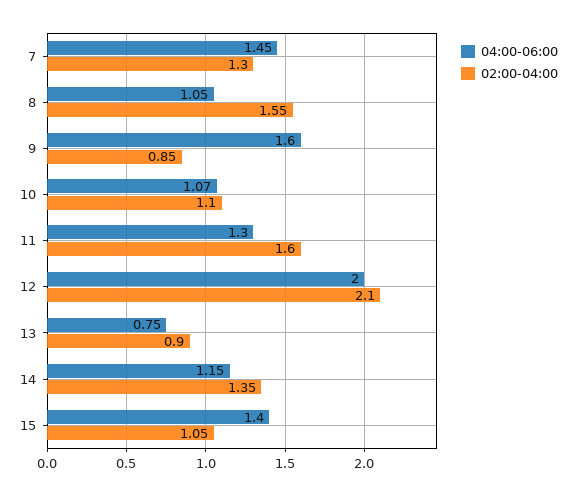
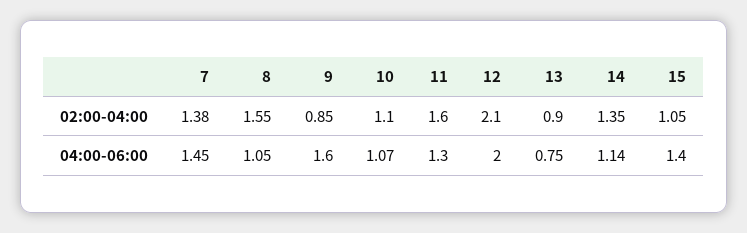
02:00-04:00, 7: 1.3 -> 1.38
04:00-06:00, 14: 1.15 -> 1.14

